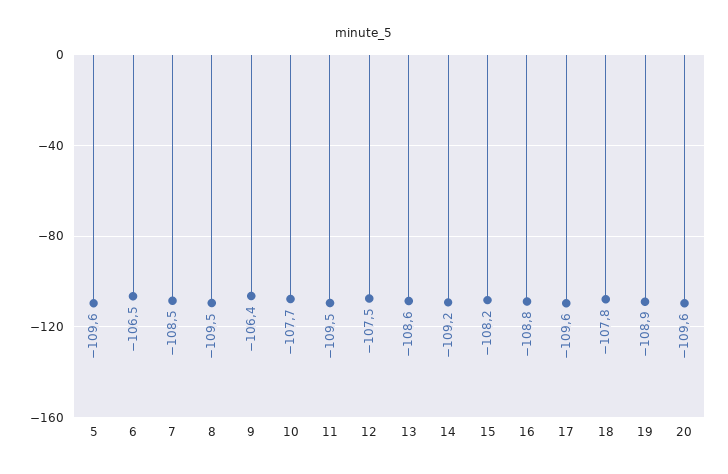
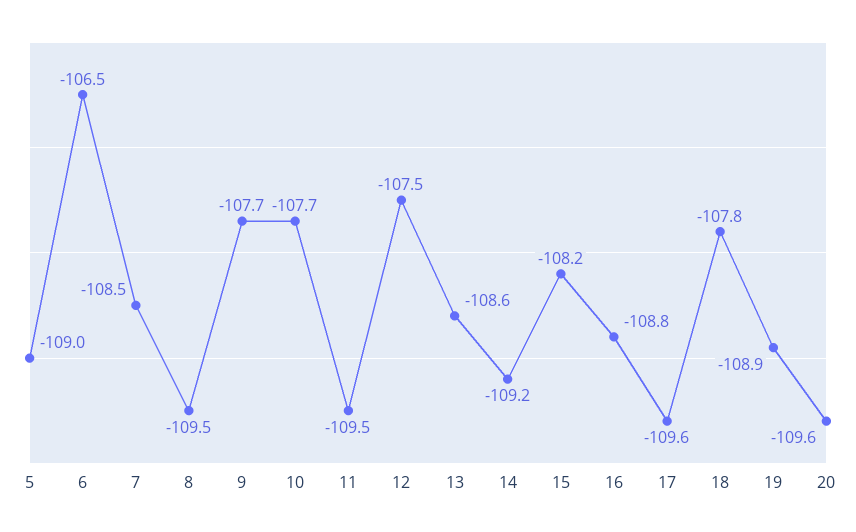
5: -109.6 -> -109
9: -106.4 -> -107.7

